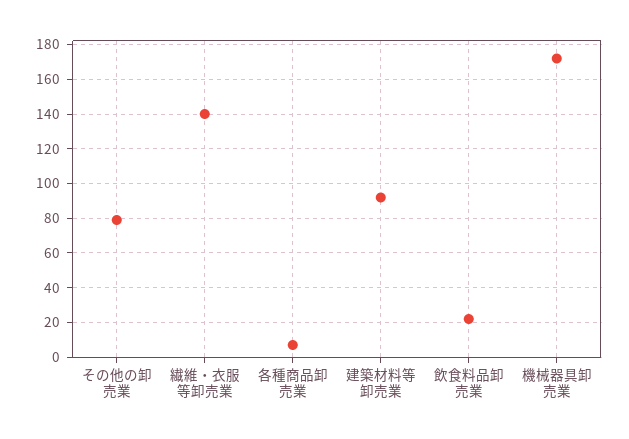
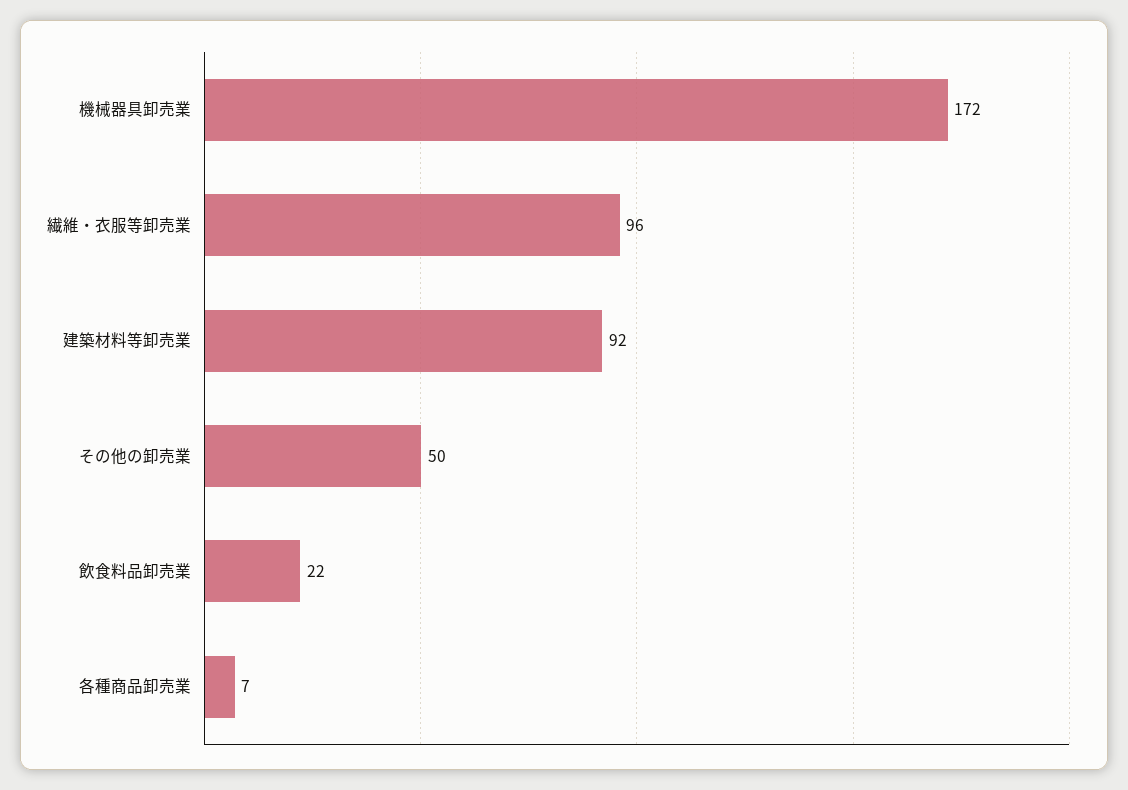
その他の卸売業: 80 -> 50
繊維・衣服等卸売業: 140 -> 96

